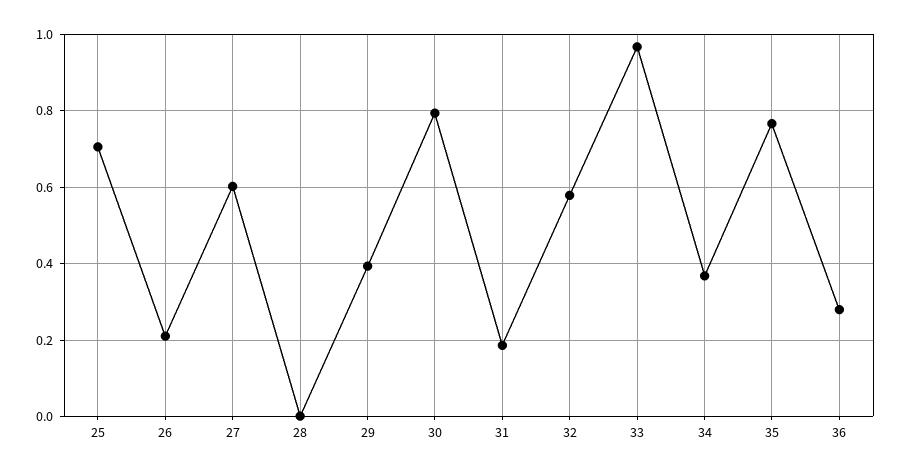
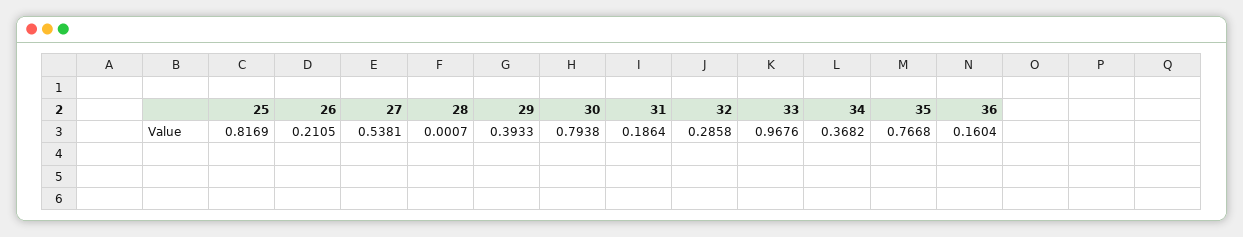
25: 0.7 -> 0.8169
27: 0.6 -> 0.5381
32: 0.58 -> 0.2858
36: 0.28 -> 0.1604

